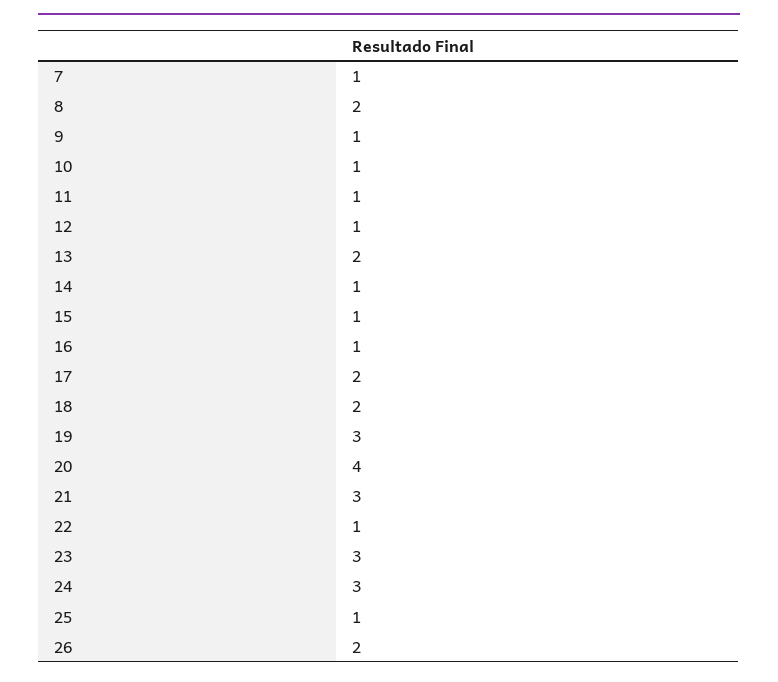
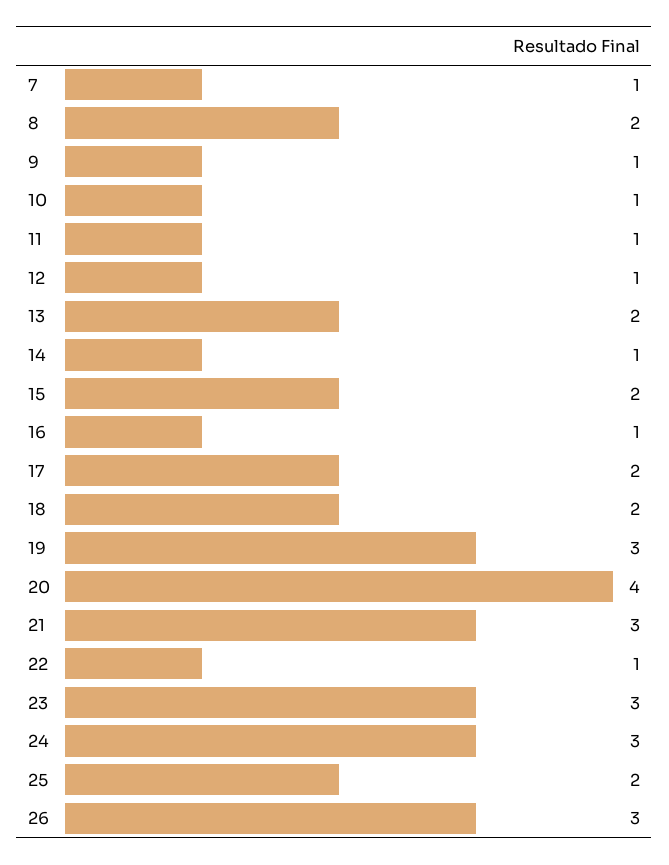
15: 1 -> 2
25: 1 -> 2
26: 2 -> 3

